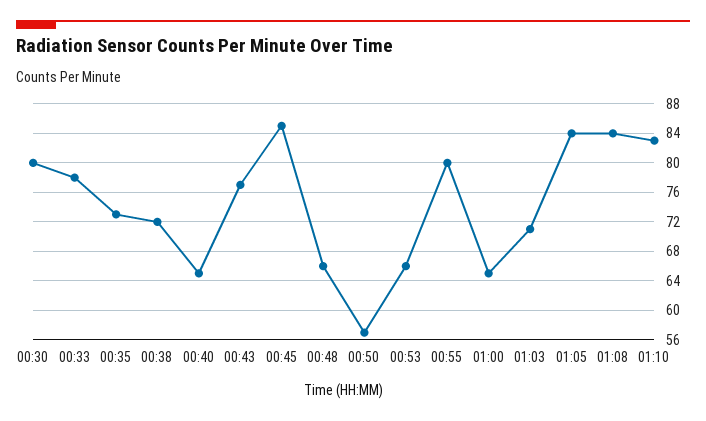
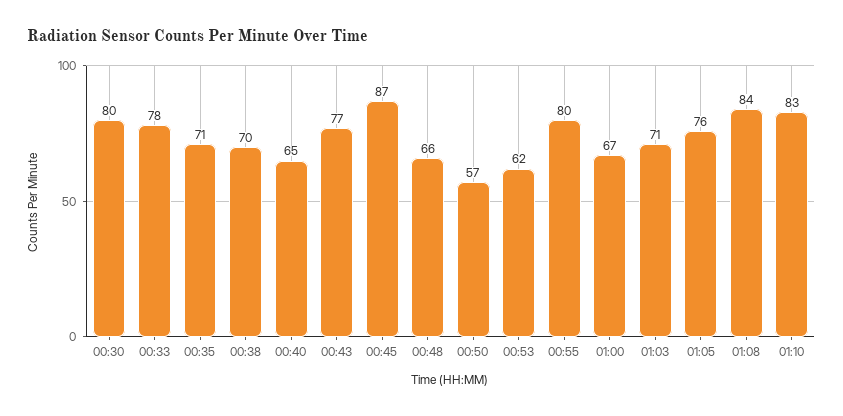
00:35: 73 -> 71
00:38: 72 -> 70
00:45: 85 -> 87
00:53: 66 -> 62
01:00: 65 -> 67
01:05: 84 -> 76

